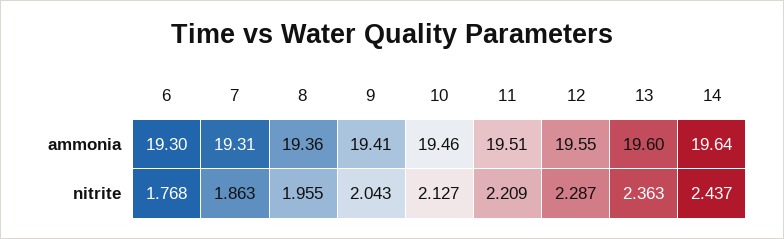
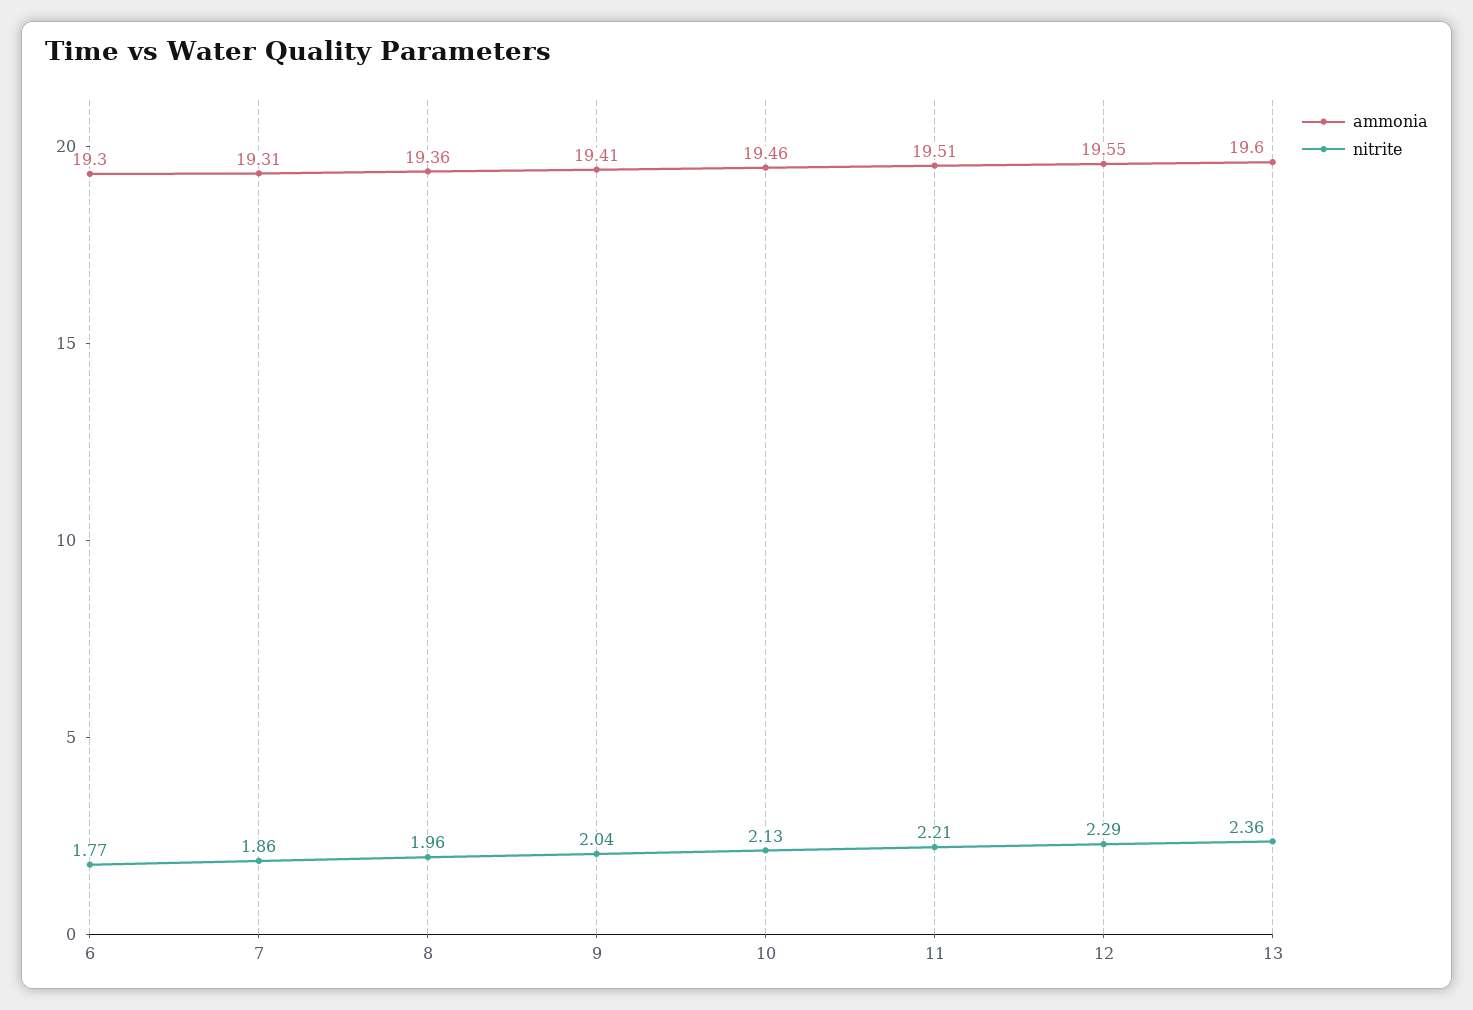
ammonia, 14: 19.64 -> none
nitrite, 14: 2.437 -> none

